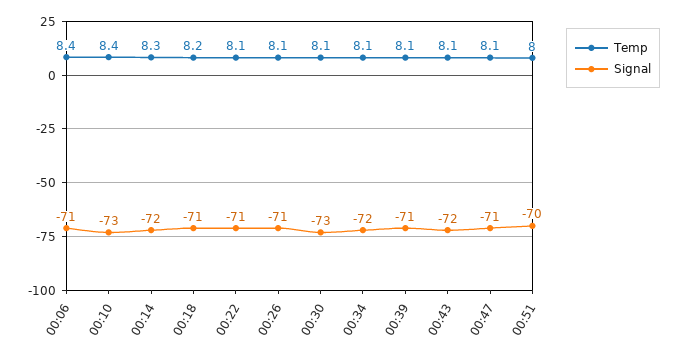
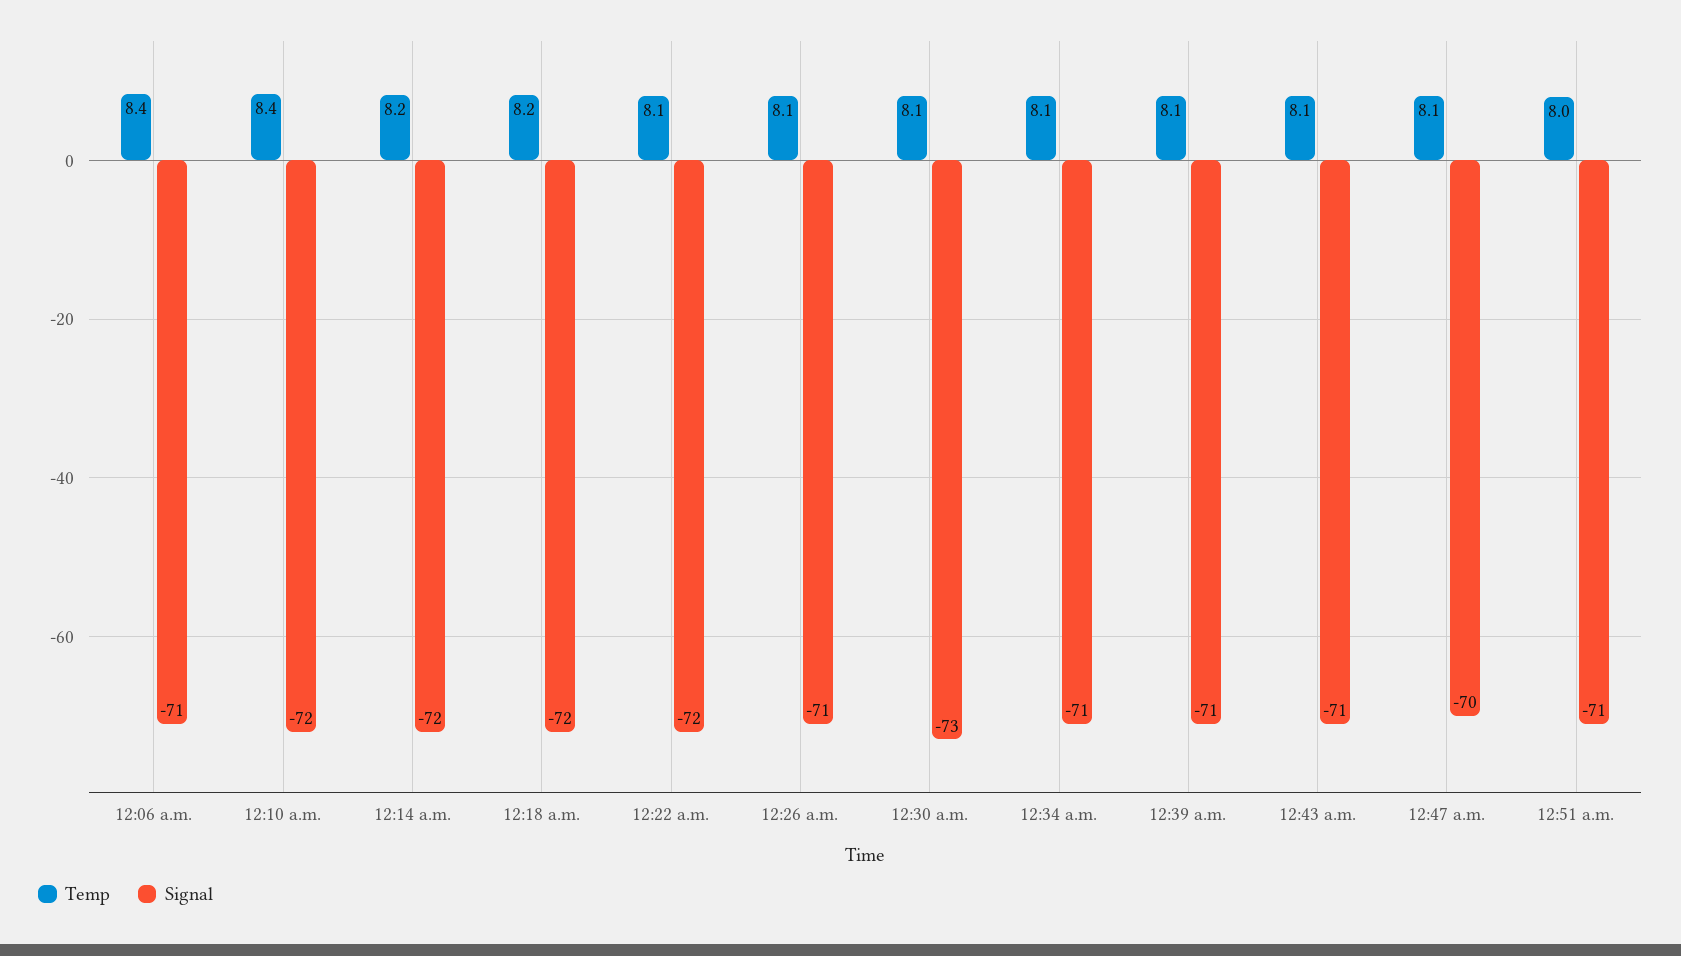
Signal, 00:10: -73 -> -72
Temp, 00:14: 8.3 -> 8.2
Signal, 00:18: -71 -> -72
Signal, 00:22: -71 -> -72
Signal, 00:34: -72 -> -71
Signal, 00:43: -72 -> -71
Signal, 00:47: -71 -> -70
Signal, 00:51: -70 -> -71

